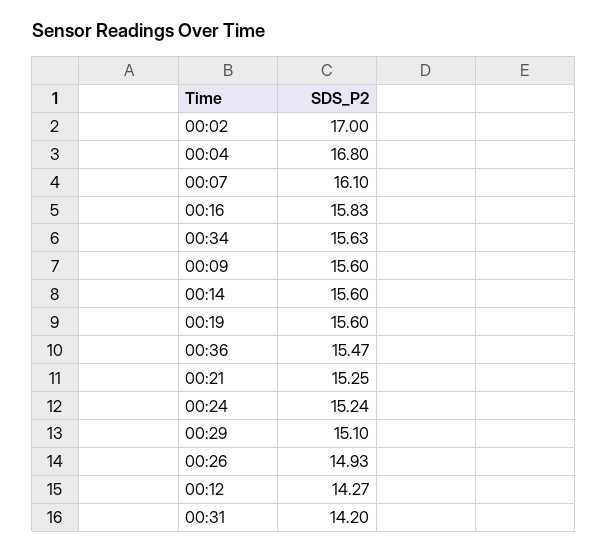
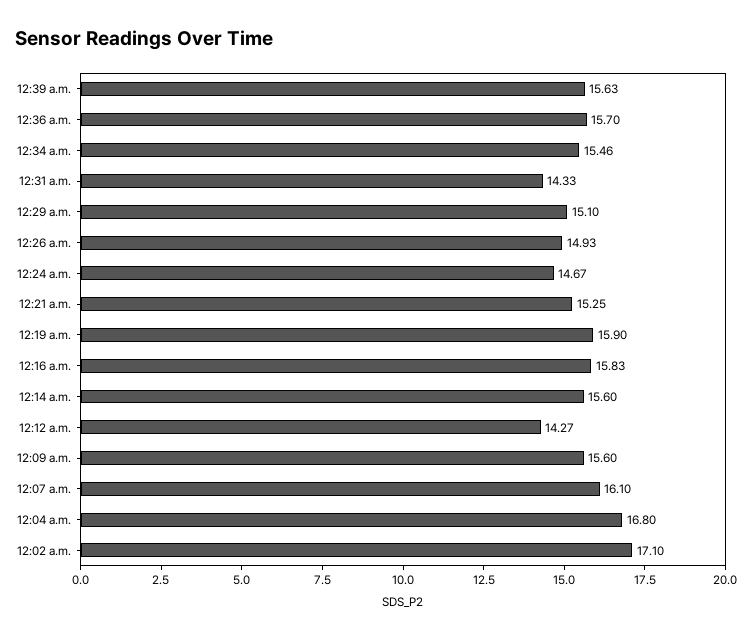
00:02: 17 -> 17.1
00:34: 15.63 -> 15.46
00:19: 15.6 -> 15.9
00:36: 15.47 -> 15.7
00:24: 15.24 -> 14.67
00:31: 14.2 -> 14.33
12:39 a.m.: none -> 15.63

